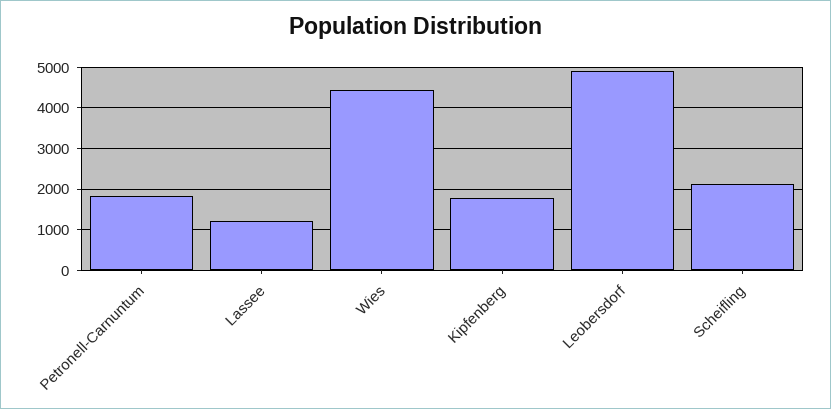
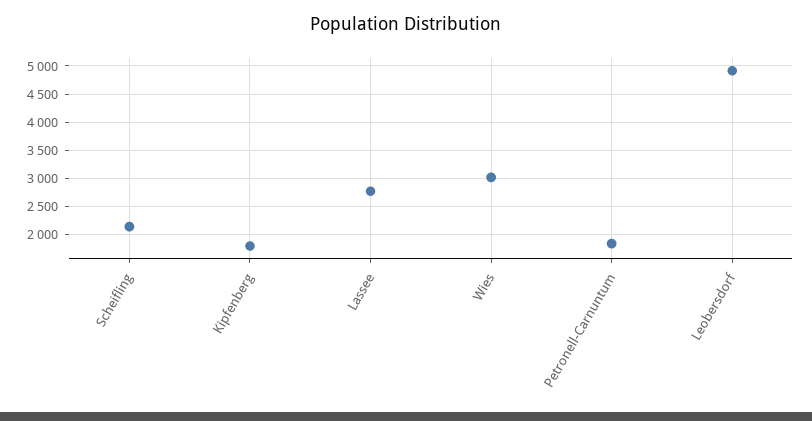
Lassee: 1200 -> 2750
Wies: 4400 -> 3000

